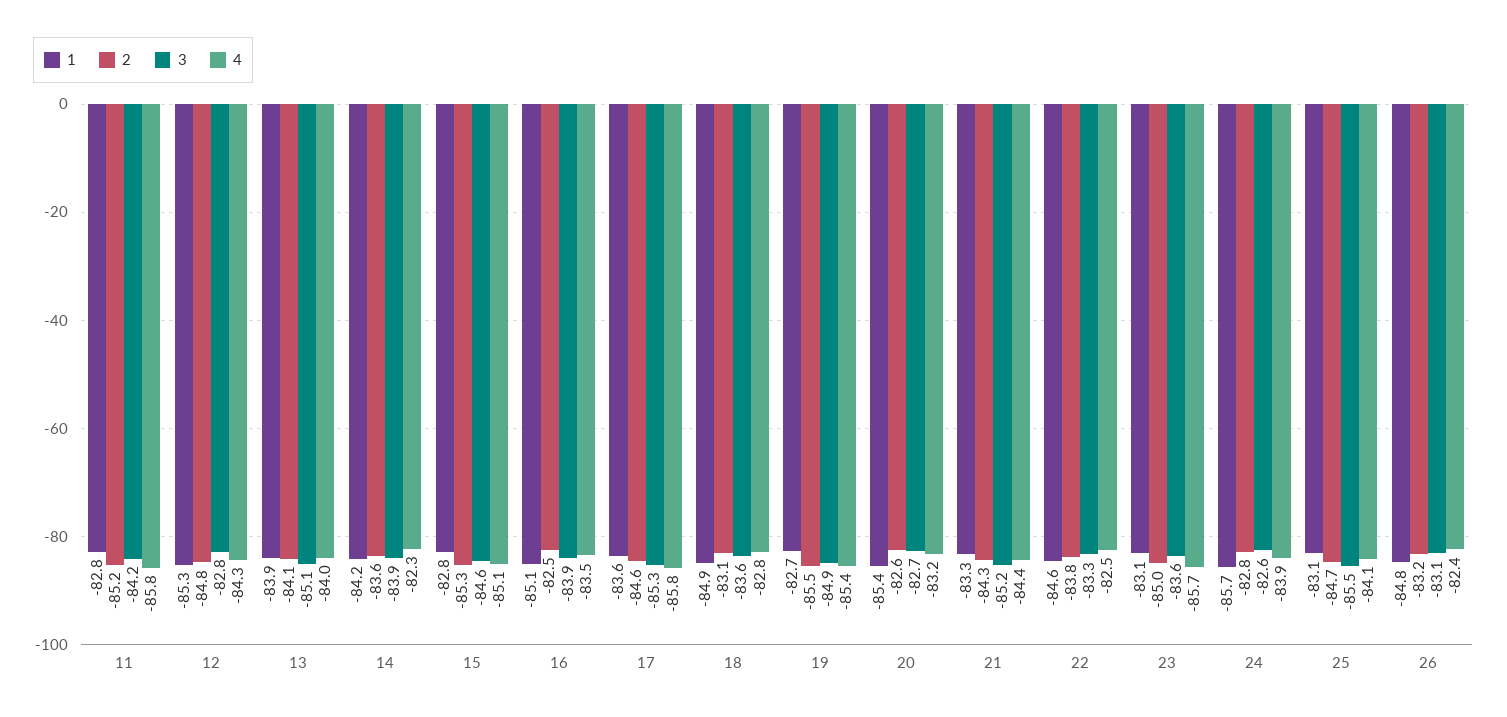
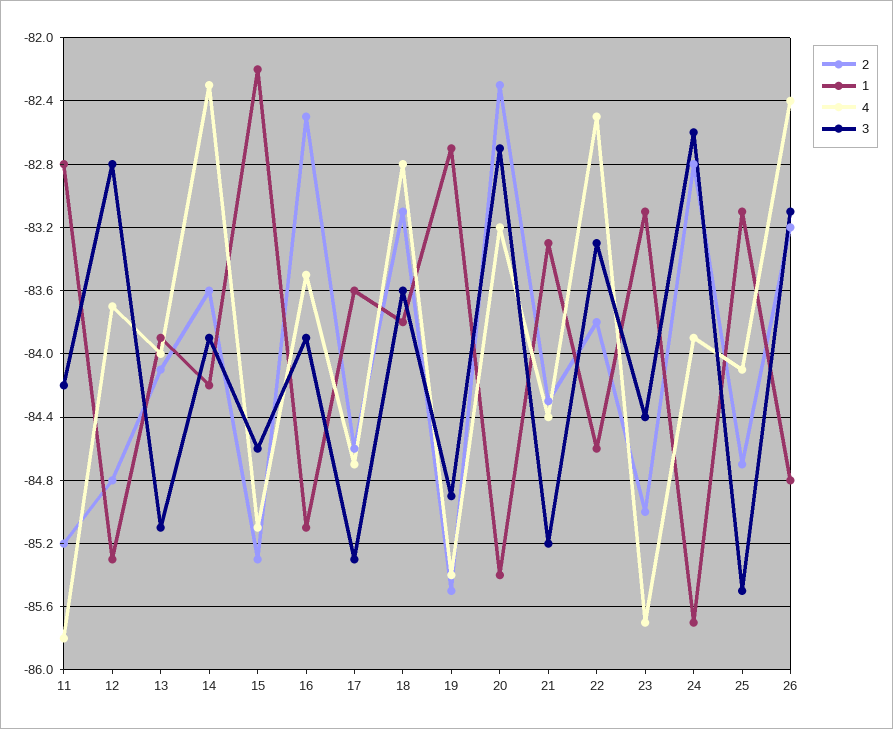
4, 12: -84.3 -> -83.7
1, 15: -82.8 -> -82.2
4, 17: -85.8 -> -84.7
1, 18: -84.9 -> -83.8
2, 20: -82.6 -> -82.3
3, 23: -83.6 -> -84.4

